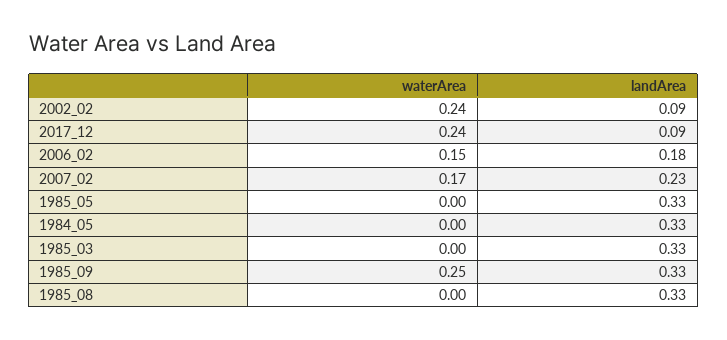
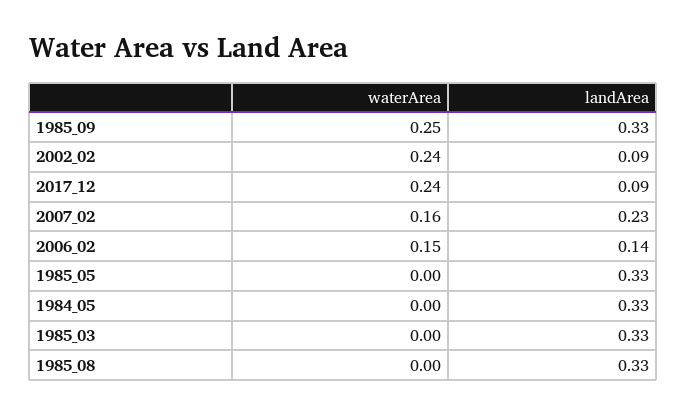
landArea, 2006_02: 0.18 -> 0.14
waterArea, 2007_02: 0.17 -> 0.16

